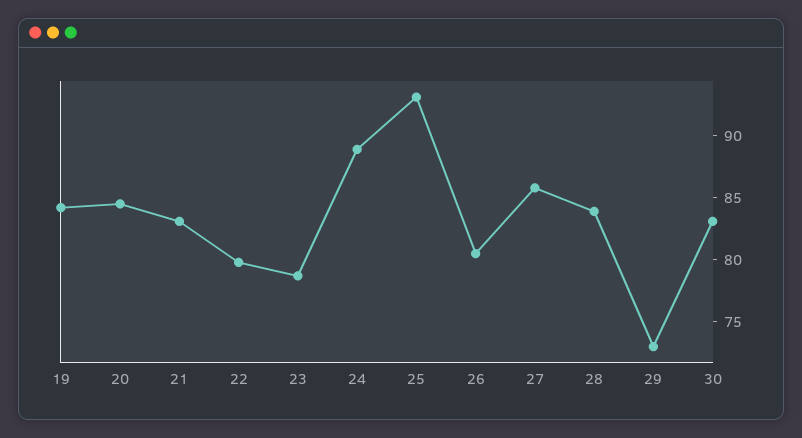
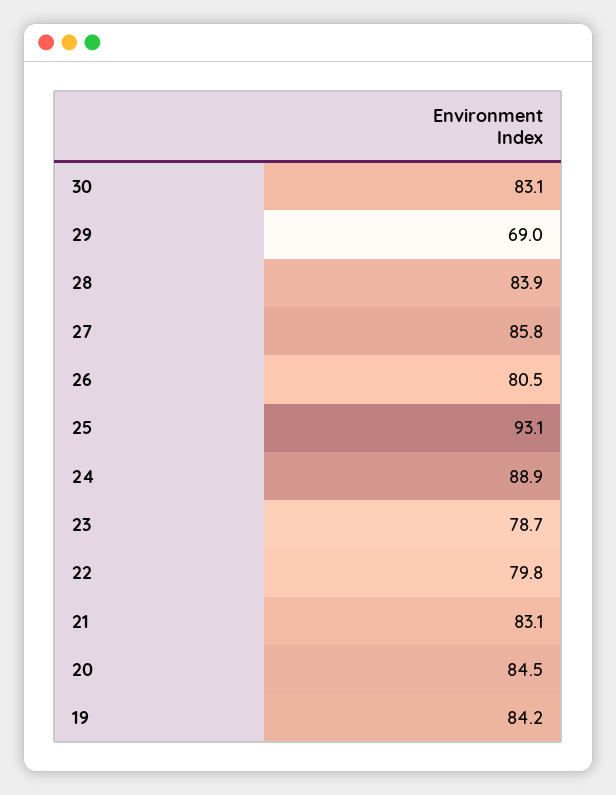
29: 73 -> 69

